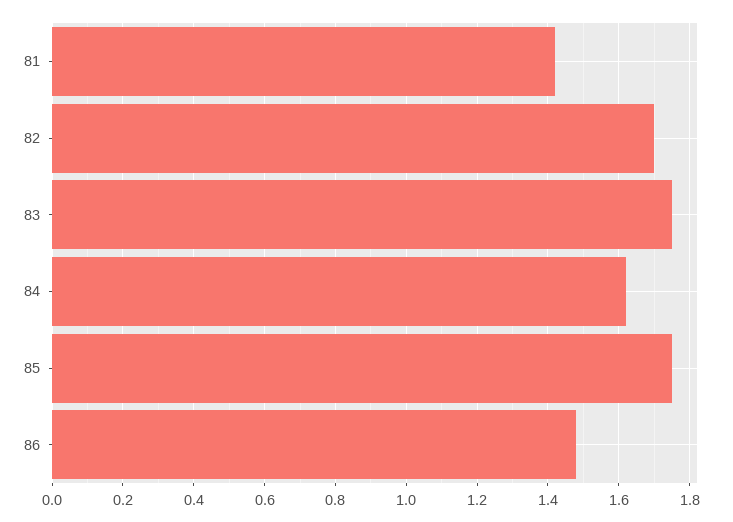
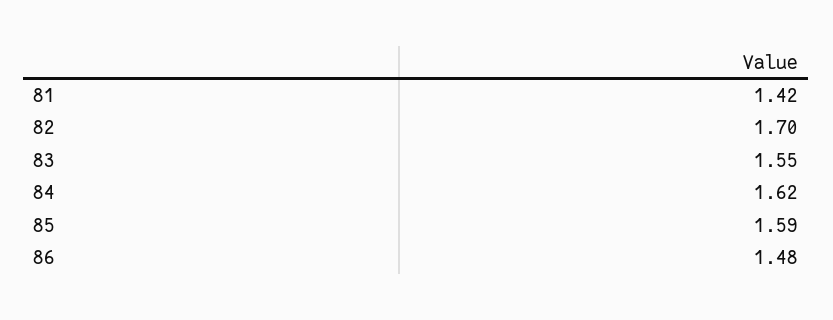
83: 1.75 -> 1.55
85: 1.75 -> 1.59

